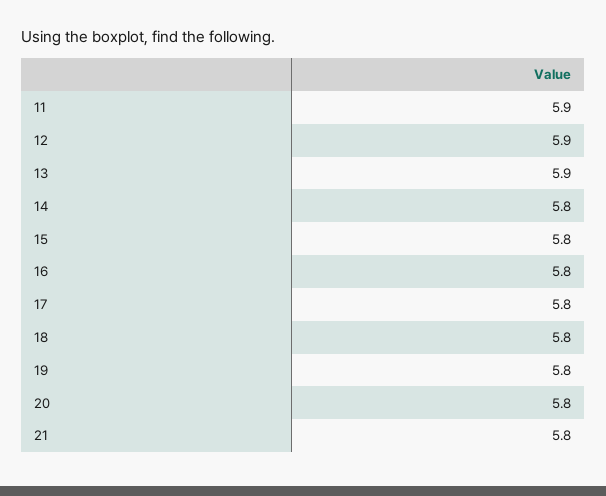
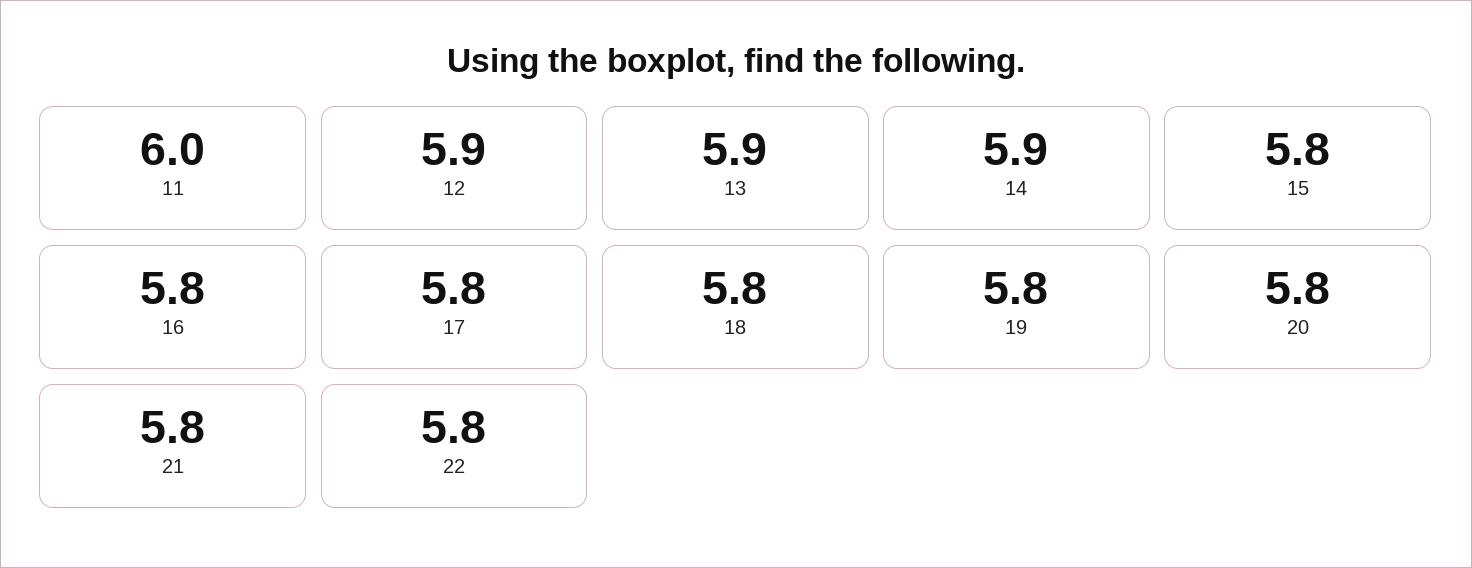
11: 5.9 -> 6
14: 5.8 -> 5.9
22: none -> 5.8

